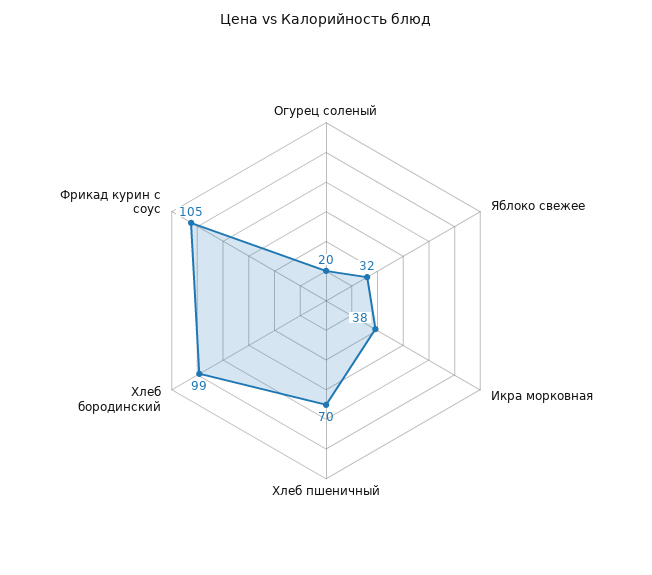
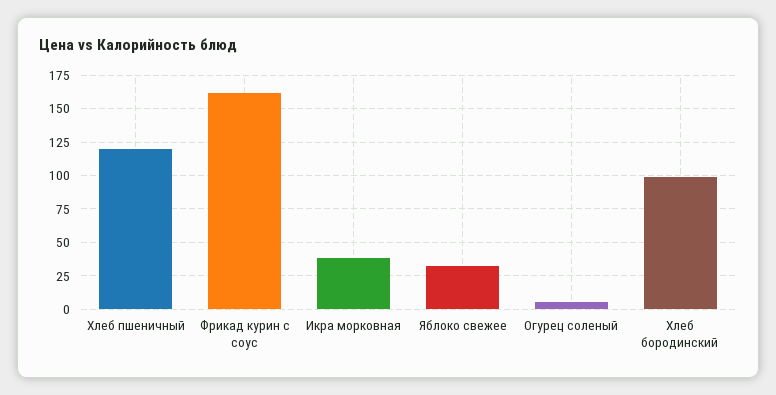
Огурец соленый: 20 -> 5
Хлеб пшеничный: 70 -> 120
Фрикад курин с соус: 105 -> 160

